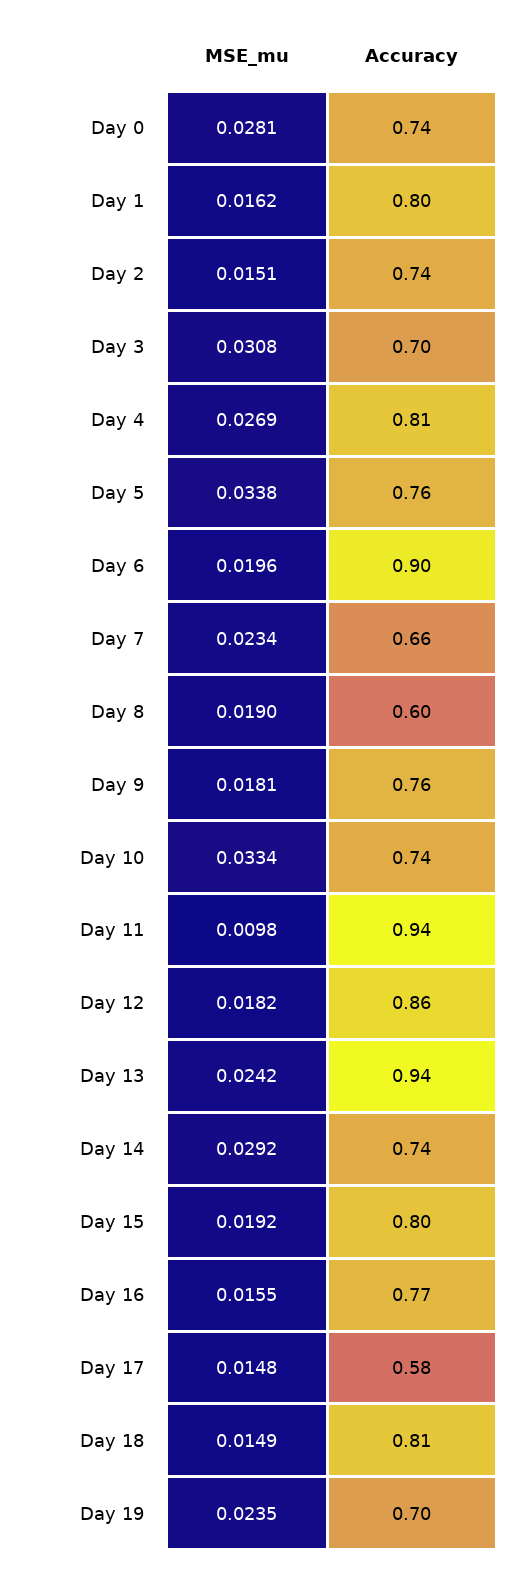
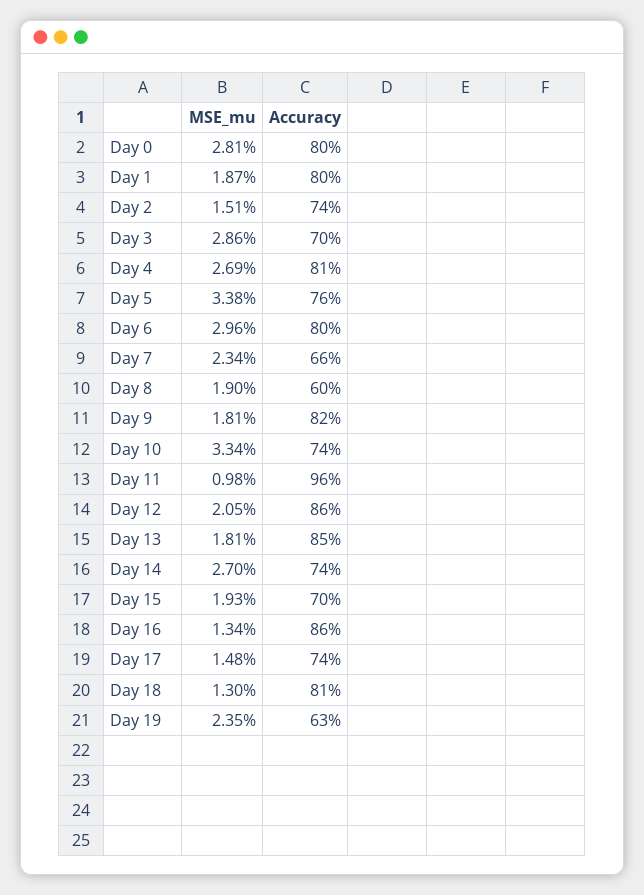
Accuracy, Day 0: 0.74 -> 0.8
MSE_mu, Day 1: 0.0162 -> 0.0187
MSE_mu, Day 3: 0.0308 -> 0.0286
MSE_mu, Day 6: 0.0196 -> 0.0296
Accuracy, Day 6: 0.9 -> 0.8
Accuracy, Day 9: 0.76 -> 0.82
Accuracy, Day 11: 0.94 -> 0.96
MSE_mu, Day 12: 0.0182 -> 0.0205
MSE_mu, Day 13: 0.0242 -> 0.0181
Accuracy, Day 13: 0.94 -> 0.85
MSE_mu, Day 14: 0.0292 -> 0.027
MSE_mu, Day 15: 0.0192 -> 0.0193
Accuracy, Day 15: 0.8 -> 0.7
MSE_mu, Day 16: 0.0155 -> 0.0134
Accuracy, Day 16: 0.77 -> 0.86
Accuracy, Day 17: 0.58 -> 0.74
MSE_mu, Day 18: 0.0149 -> 0.013
Accuracy, Day 19: 0.7 -> 0.63

